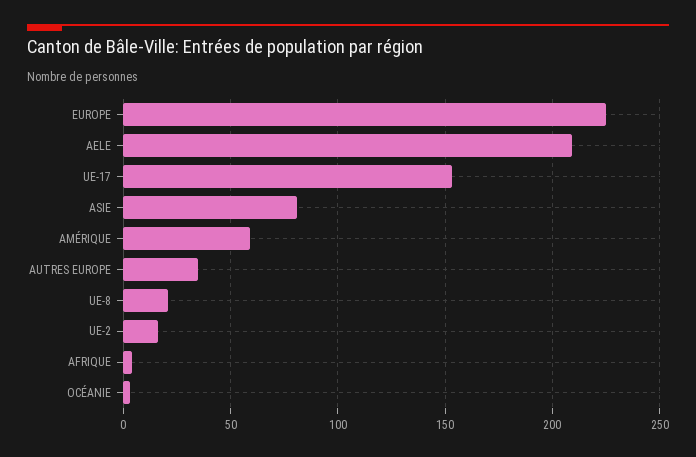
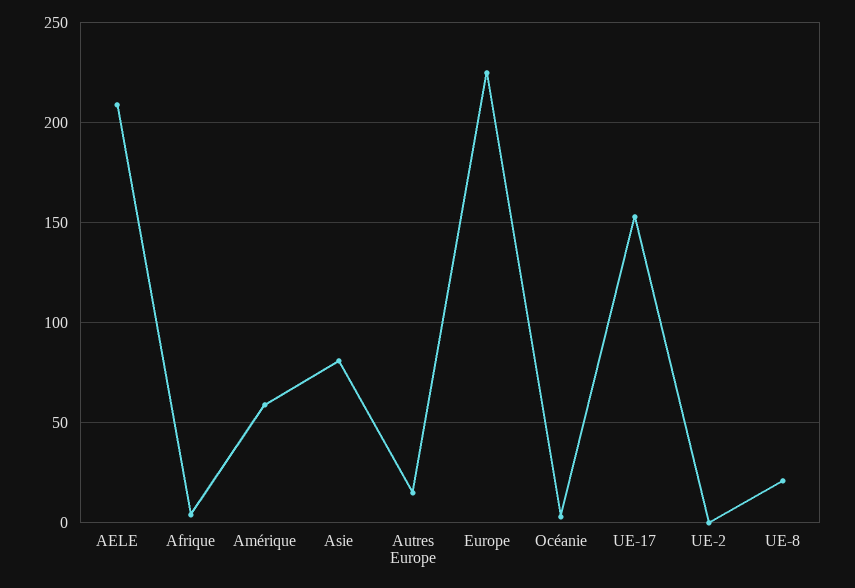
AUTRES EUROPE: 35 -> 15
UE-2: 15 -> 0

